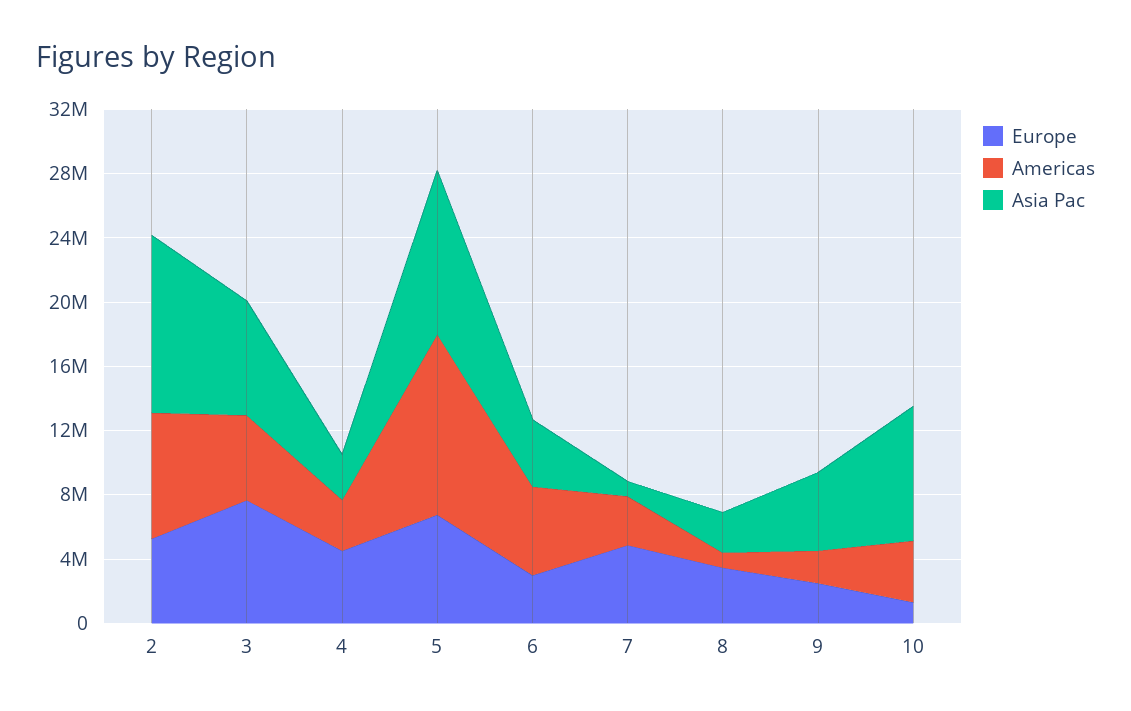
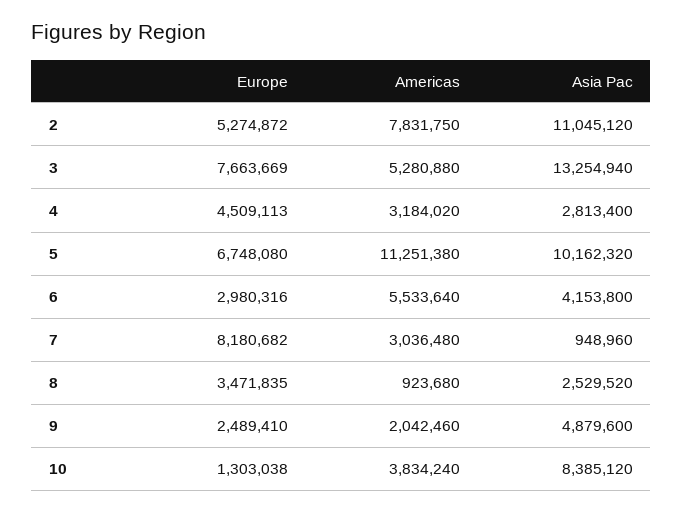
Asia Pac, 3: 7000000 -> 13254940
Europe, 7: 5000000 -> 8180682

